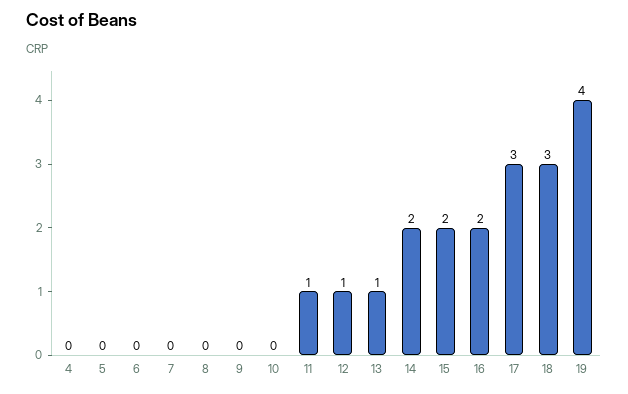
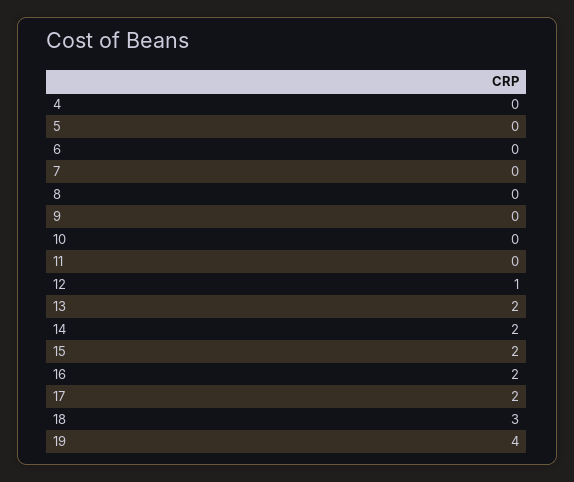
11: 1 -> 0
13: 1 -> 2
17: 3 -> 2

